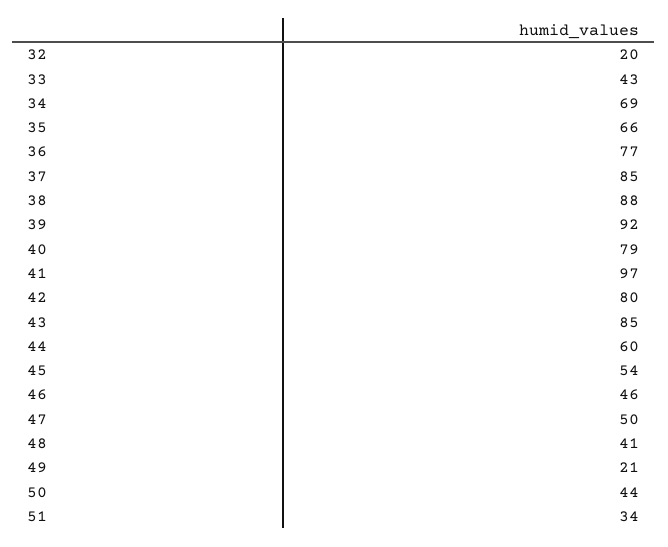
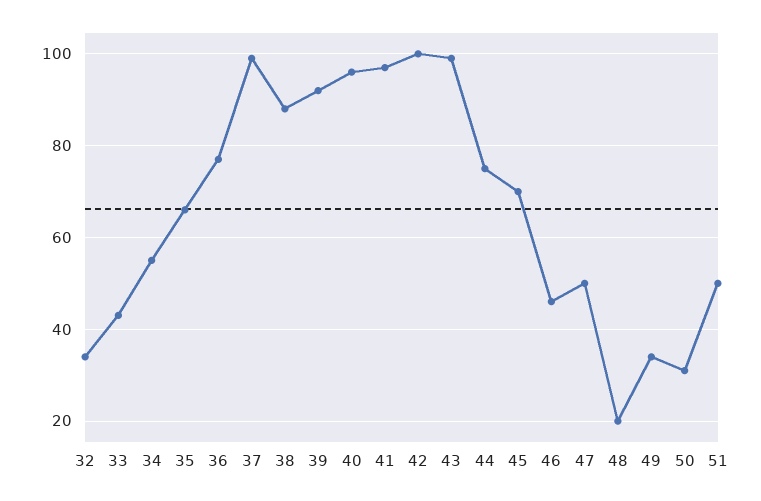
32: 20 -> 35
34: 69 -> 55
37: 85 -> 100
40: 79 -> 95
42: 80 -> 100
43: 85 -> 100
44: 60 -> 75
45: 54 -> 70
48: 41 -> 20
49: 21 -> 35
50: 44 -> 30
51: 34 -> 50

